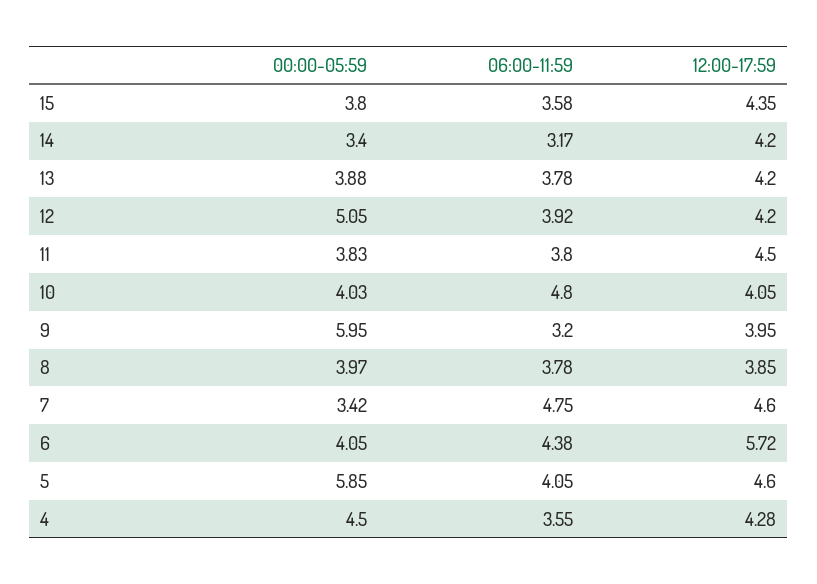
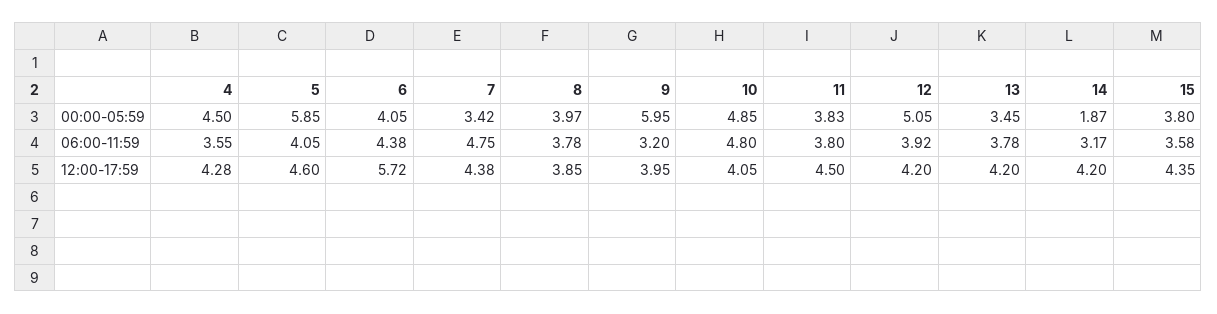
00:00-05:59, 14: 3.4 -> 1.87
00:00-05:59, 13: 3.88 -> 3.45
00:00-05:59, 10: 4.03 -> 4.85
12:00-17:59, 7: 4.6 -> 4.38

